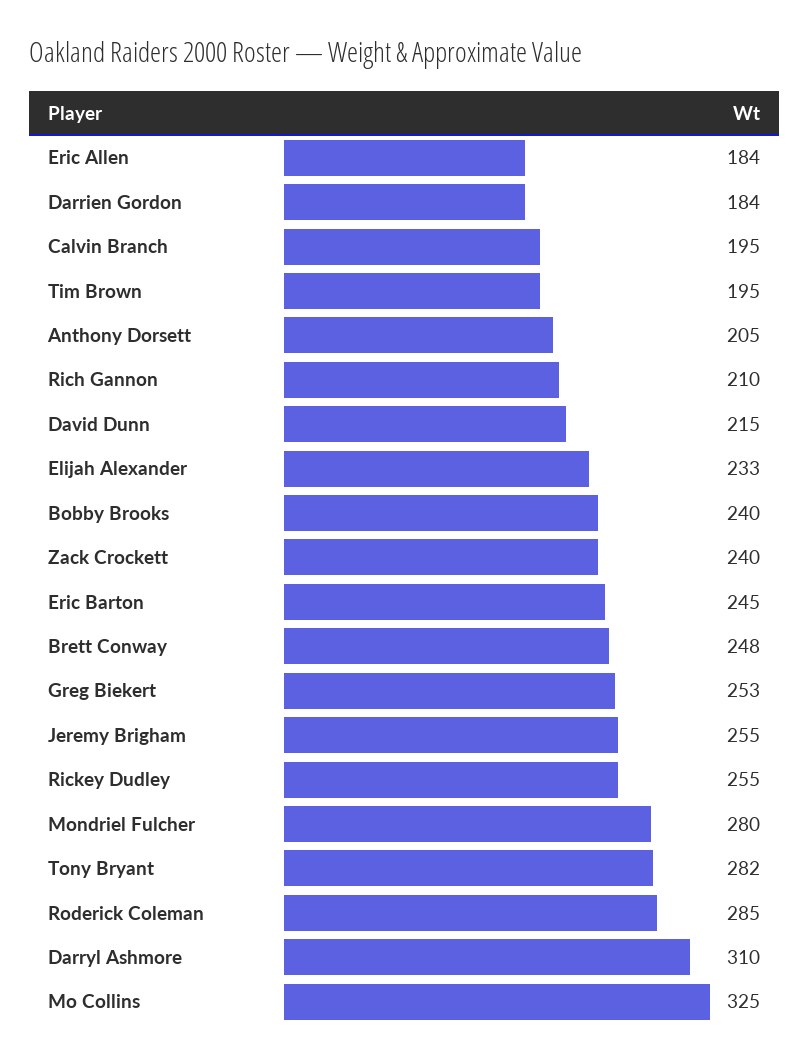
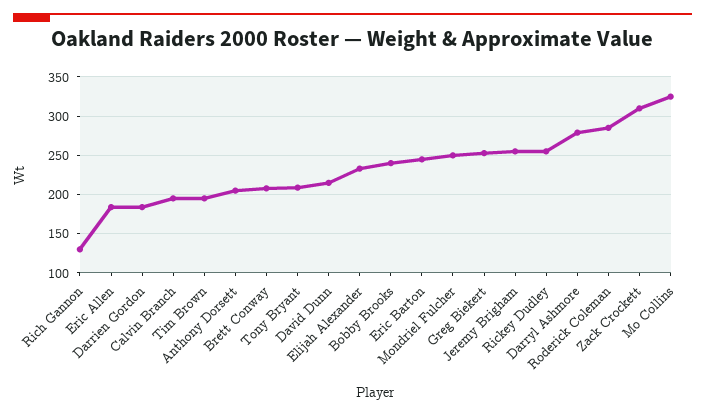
Rich Gannon: 210 -> 130
Zack Crockett: 240 -> 310
Brett Conway: 248 -> 210
Mondriel Fulcher: 280 -> 250
Tony Bryant: 282 -> 210
Darryl Ashmore: 310 -> 280

